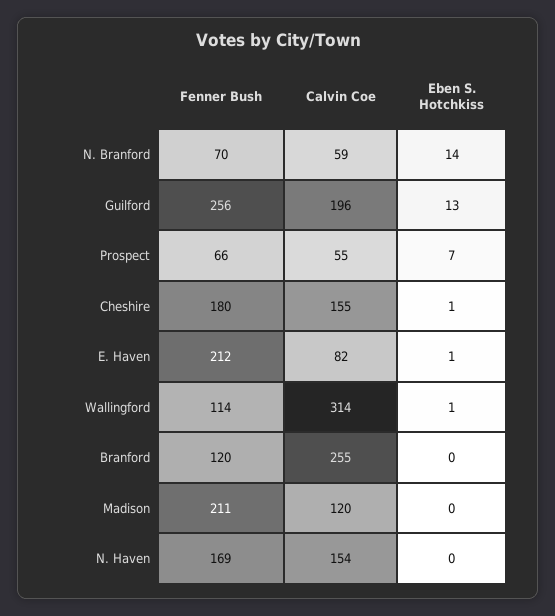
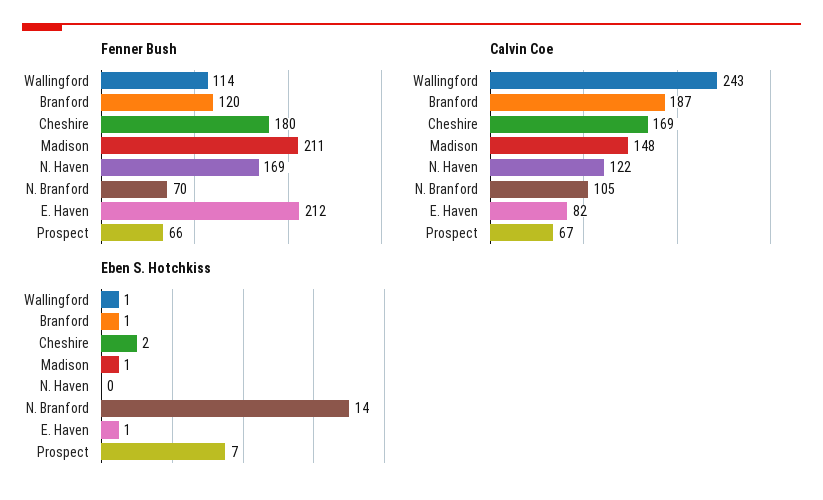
Calvin Coe, N. Branford: 59 -> 105
Fenner Bush, Guilford: 256 -> none
Calvin Coe, Guilford: 196 -> none
Eben S. Hotchkiss, Guilford: 13 -> none
Calvin Coe, Prospect: 55 -> 67
Calvin Coe, Cheshire: 155 -> 169
Eben S. Hotchkiss, Cheshire: 1 -> 2
Calvin Coe, Wallingford: 314 -> 243
Calvin Coe, Branford: 255 -> 187
Eben S. Hotchkiss, Branford: 0 -> 1
Calvin Coe, Madison: 120 -> 148
Eben S. Hotchkiss, Madison: 0 -> 1
Calvin Coe, N. Haven: 154 -> 122

